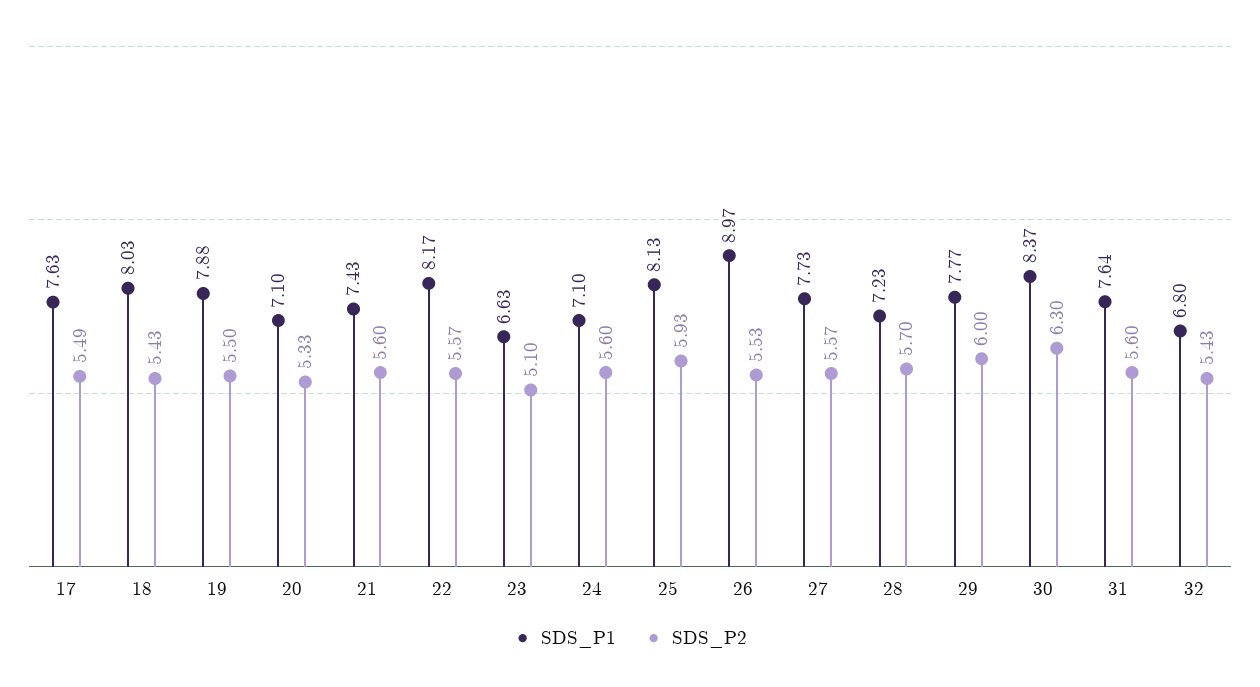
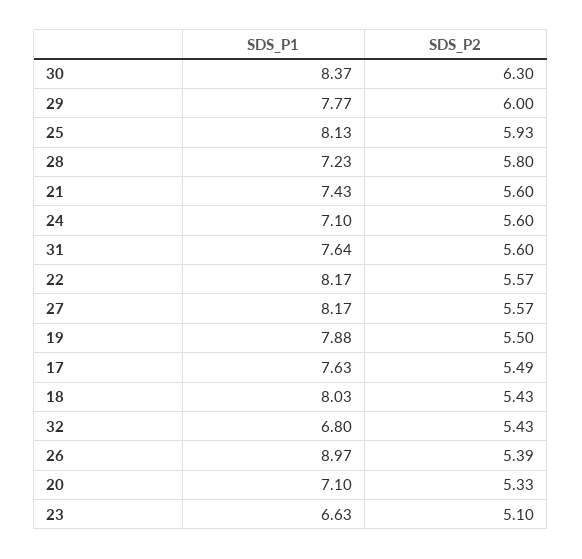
SDS_P2, 26: 5.53 -> 5.39
SDS_P1, 27: 7.73 -> 8.17
SDS_P2, 28: 5.7 -> 5.8

